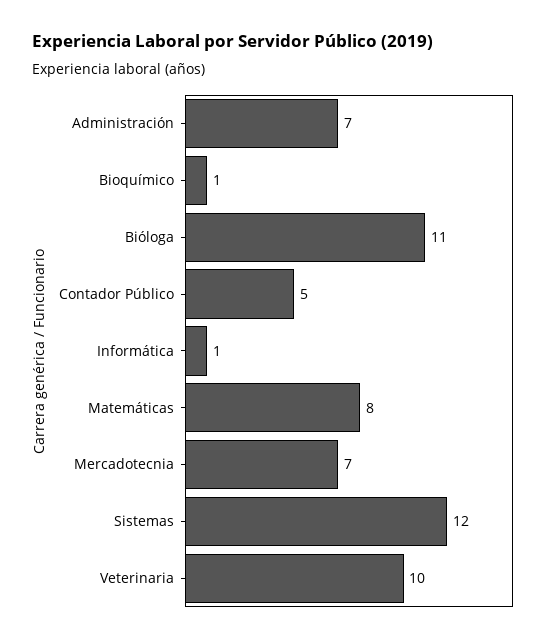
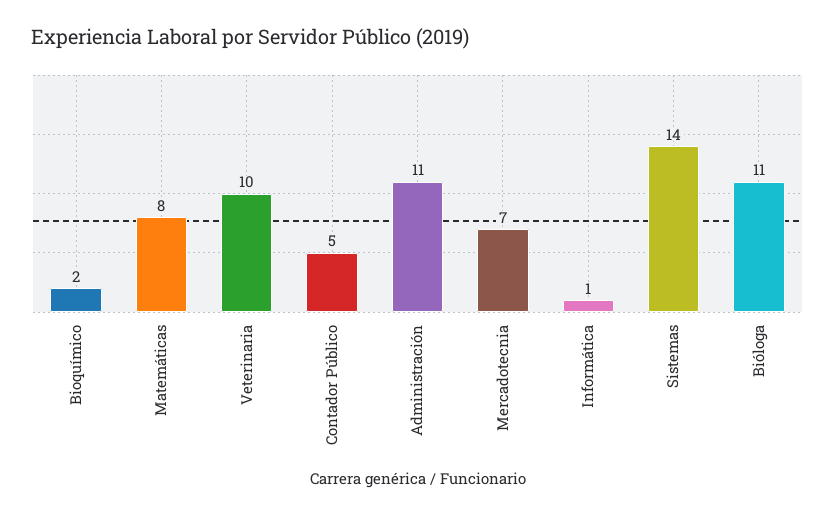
Administración: 7 -> 11
Bioquímico: 1 -> 2
Sistemas: 12 -> 14

